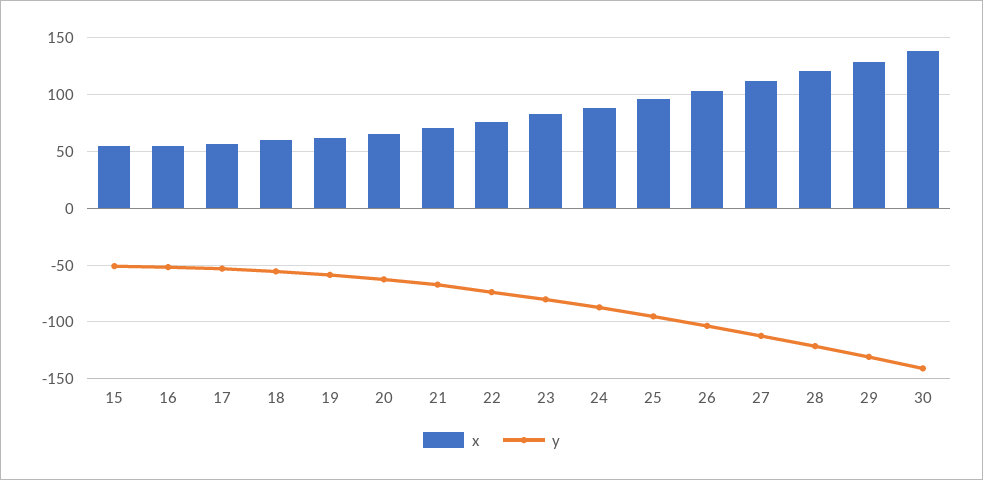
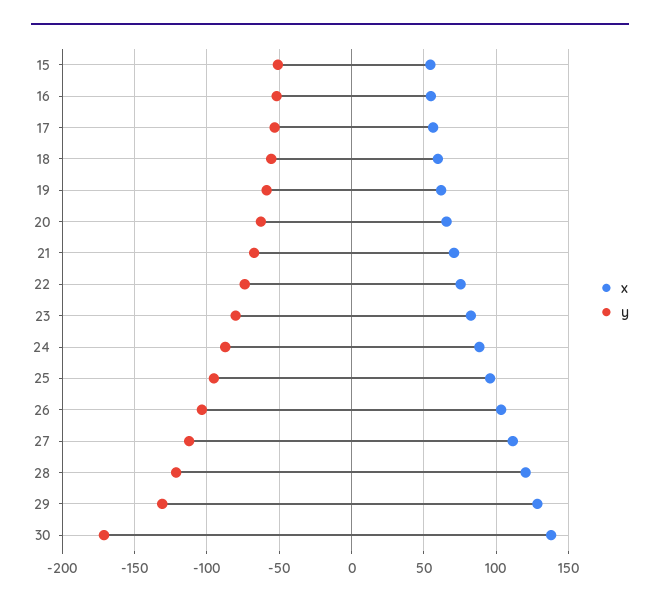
y, 30: -140 -> -170

